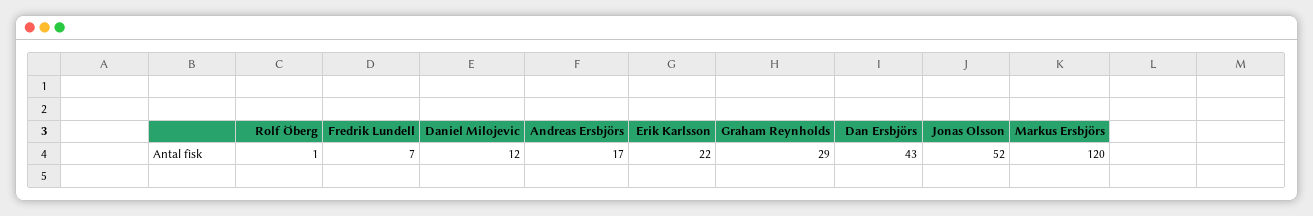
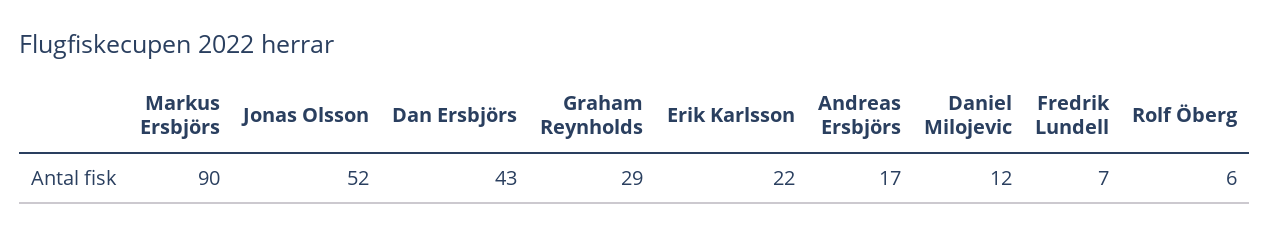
Rolf Öberg: 1 -> 6
Markus Ersbjörs: 120 -> 90

